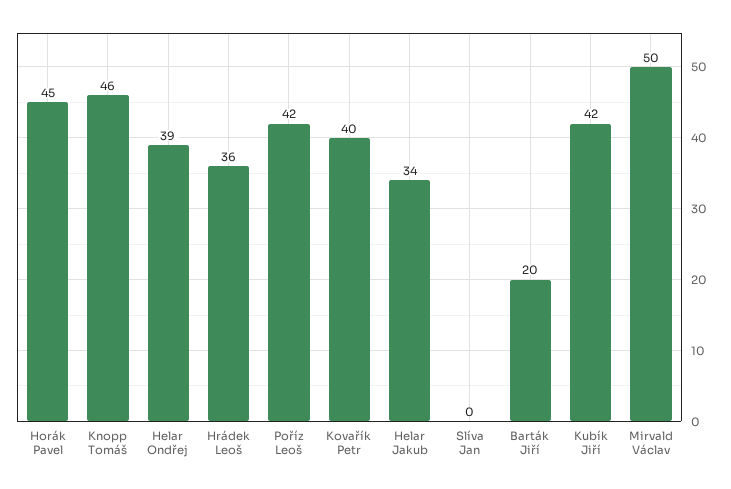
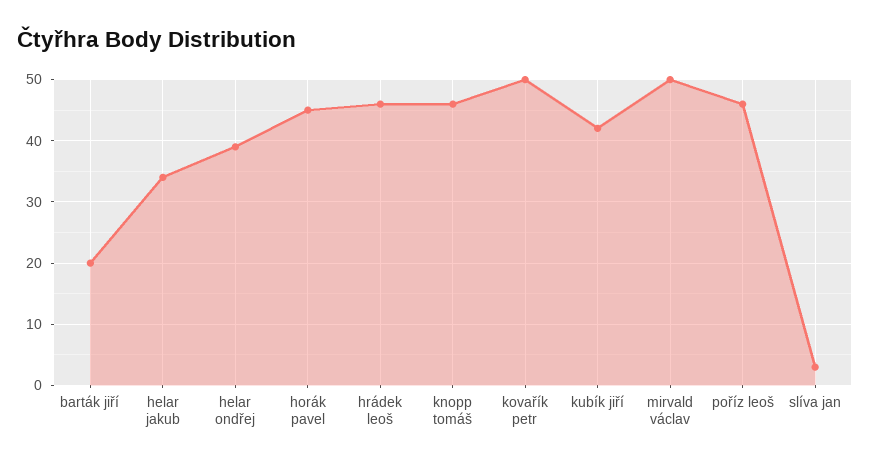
Hrádek Leoš: 36 -> 46
Poříz Leoš: 42 -> 46
Kovařík Petr: 40 -> 50
Slíva Jan: 0 -> 3

